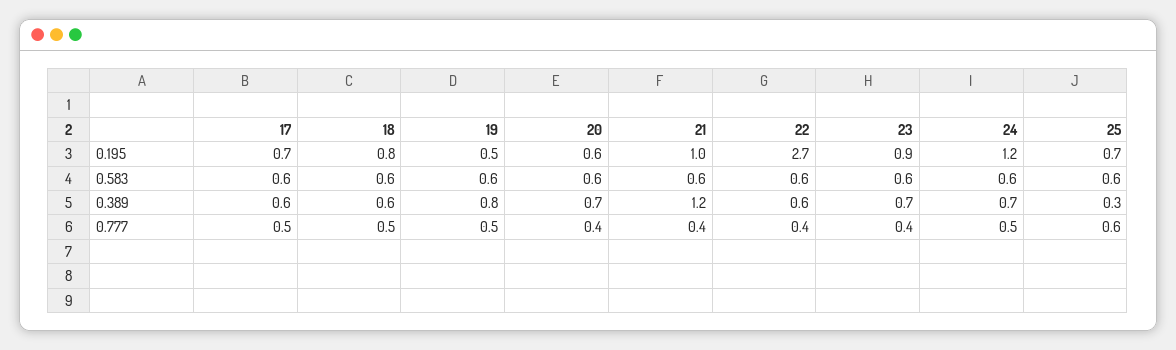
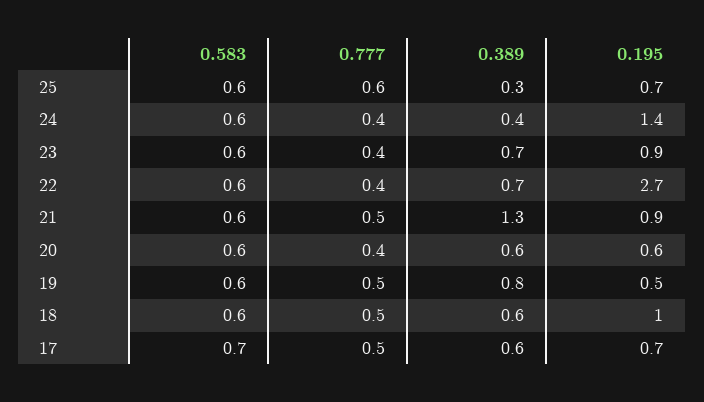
18, 0.195: 0.8 -> 1
21, 0.195: 1 -> 0.9
24, 0.195: 1.2 -> 1.4
17, 0.583: 0.6 -> 0.7
20, 0.389: 0.7 -> 0.6
21, 0.389: 1.2 -> 1.3
22, 0.389: 0.6 -> 0.7
24, 0.389: 0.7 -> 0.4
21, 0.777: 0.4 -> 0.5
24, 0.777: 0.5 -> 0.4

